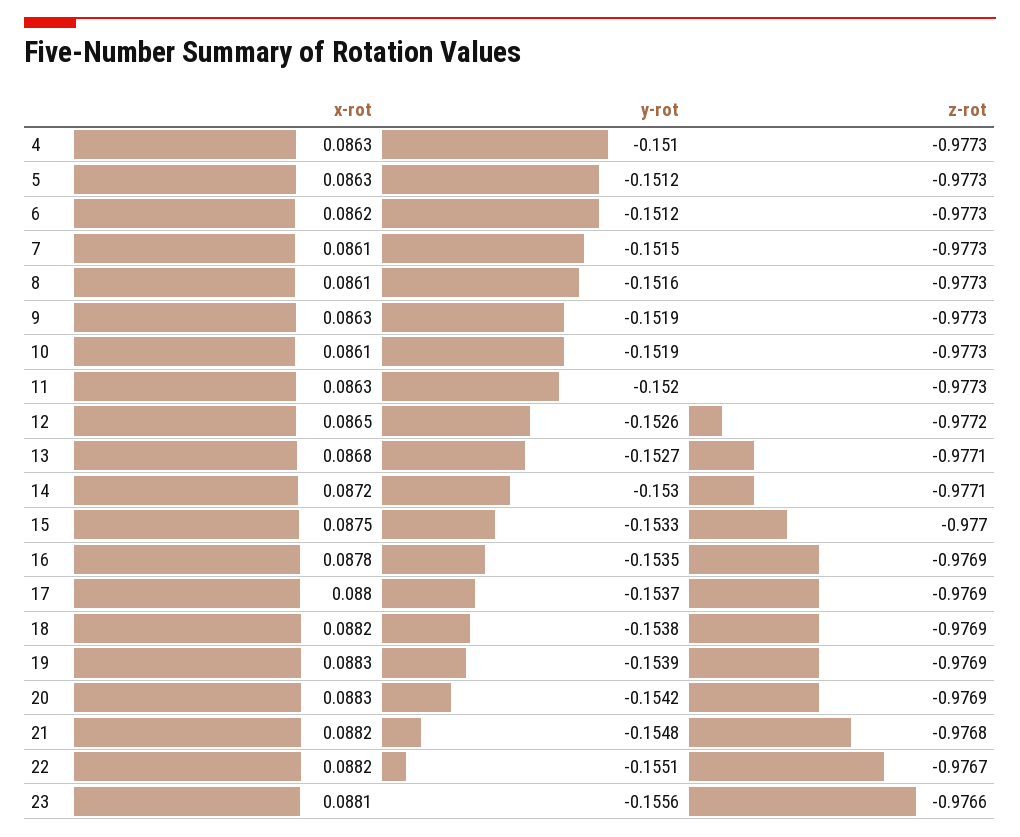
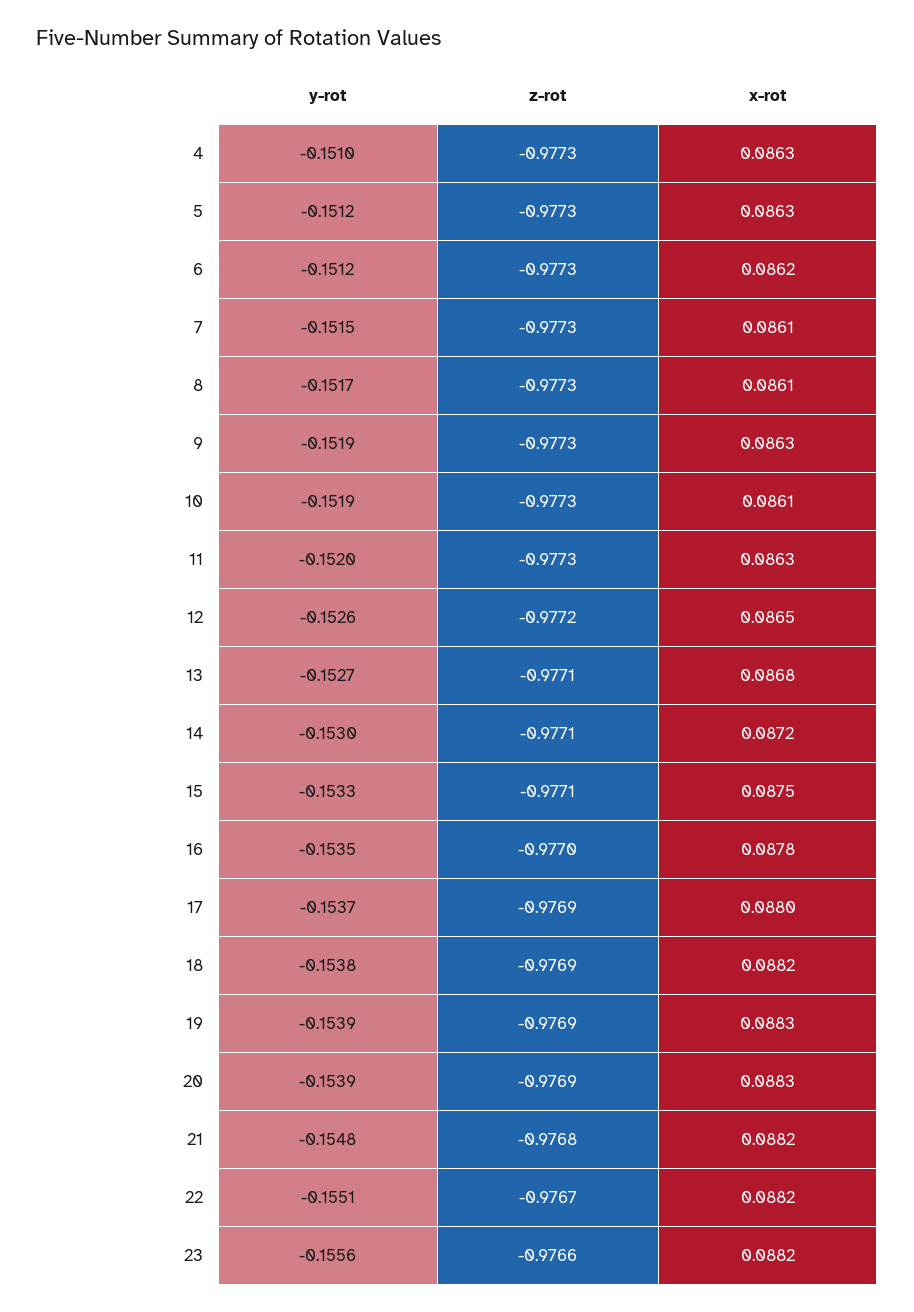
y-rot, 8: -0.1516 -> -0.1517
z-rot, 15: -0.977 -> -0.9771
z-rot, 16: -0.9769 -> -0.977
y-rot, 20: -0.1542 -> -0.1539
x-rot, 23: 0.0881 -> 0.0882

